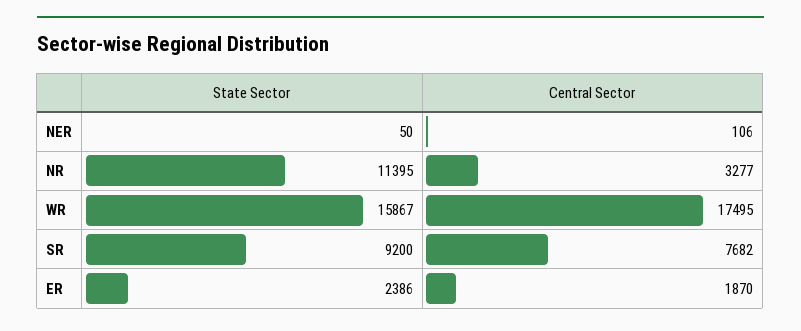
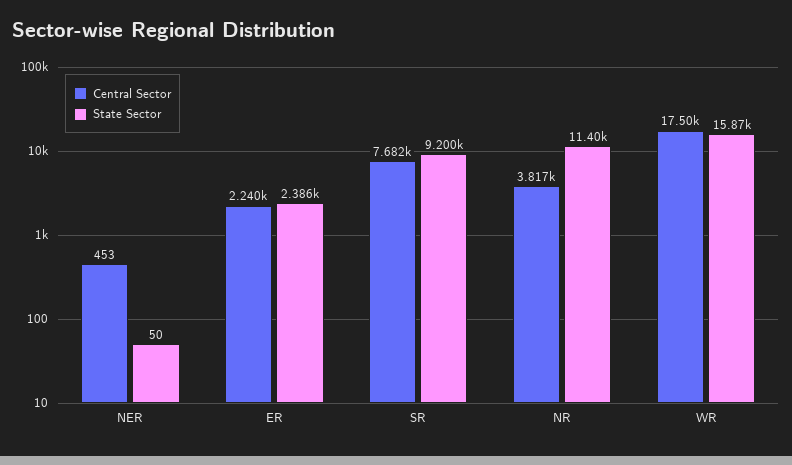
Central Sector, NER: 106 -> 453
Central Sector, NR: 3277 -> 3817
Central Sector, ER: 1870 -> 2240

